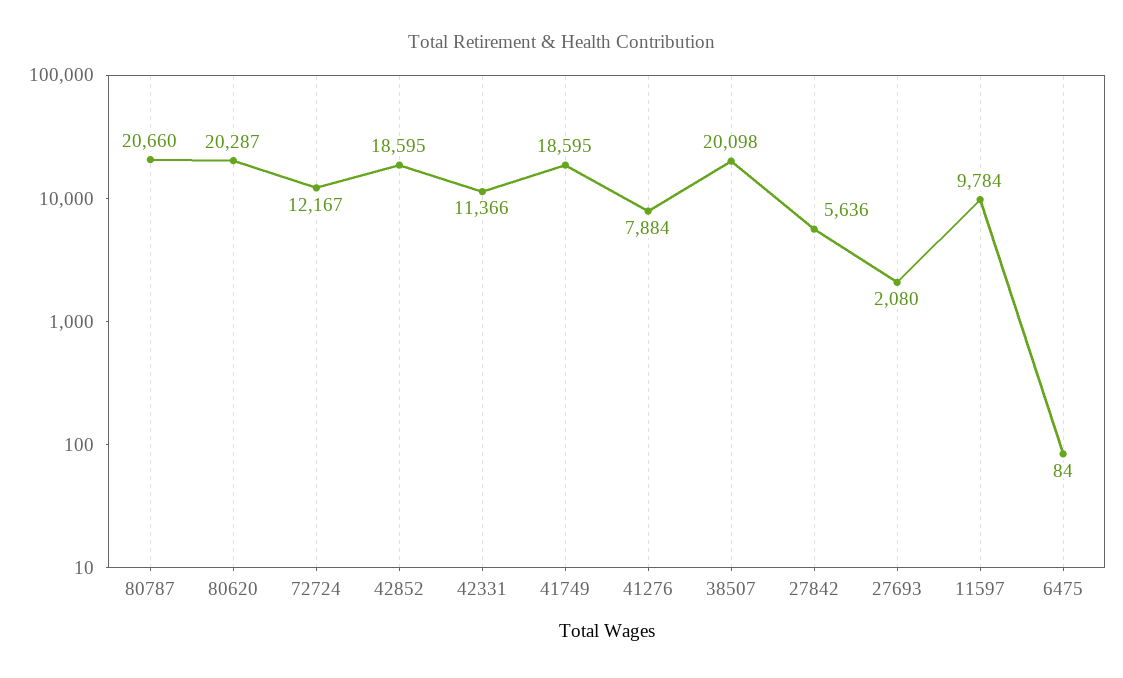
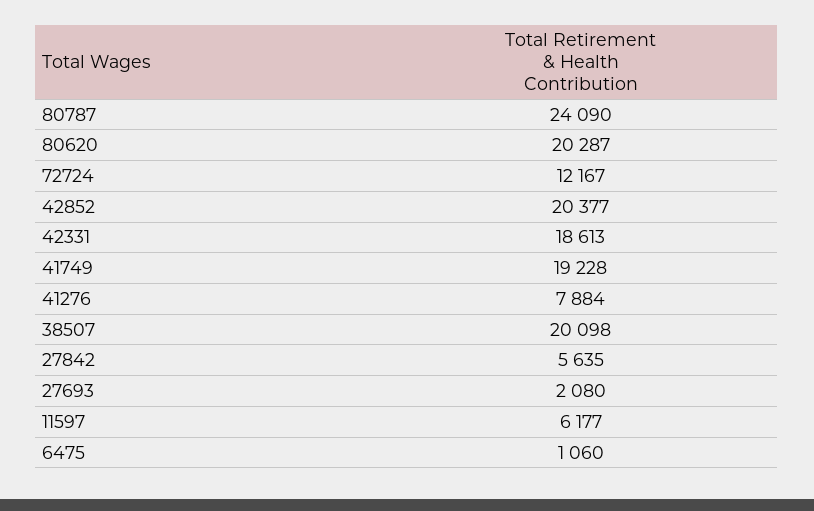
80787: 20660 -> 24090
42852: 18595 -> 20377
42331: 11366 -> 18613
41749: 18595 -> 19228
27842: 5636 -> 5635
11597: 9784 -> 6177
6475: 84 -> 1060

